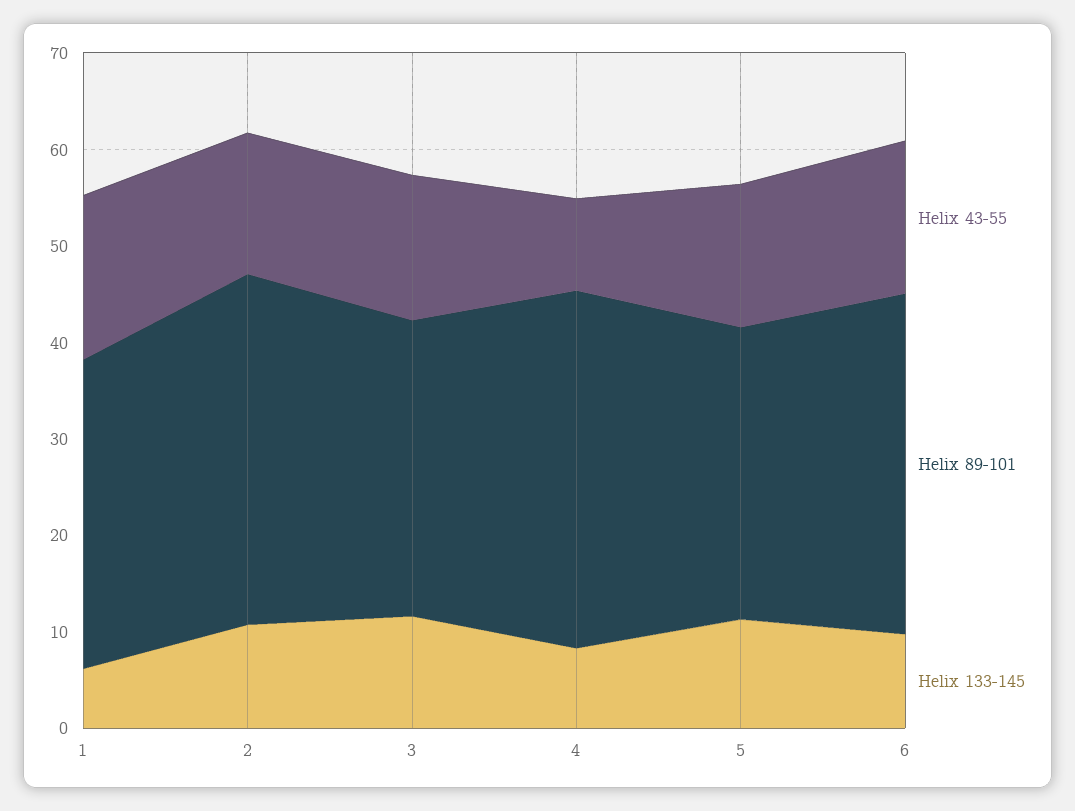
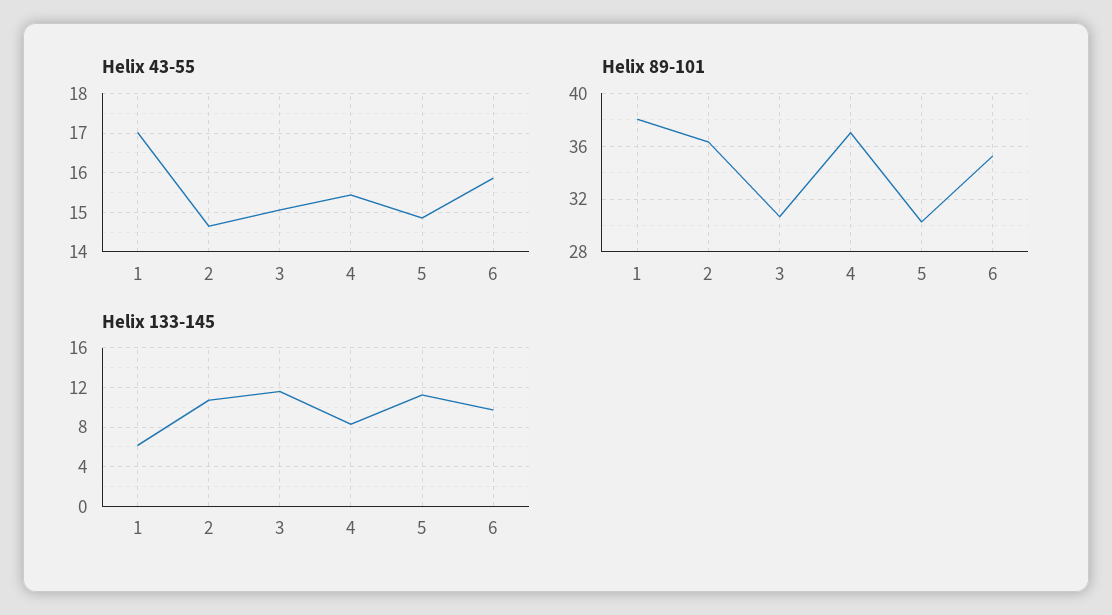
Helix 89-101, 1: 32 -> 38
Helix 43-55, 4: 10 -> 15.4

